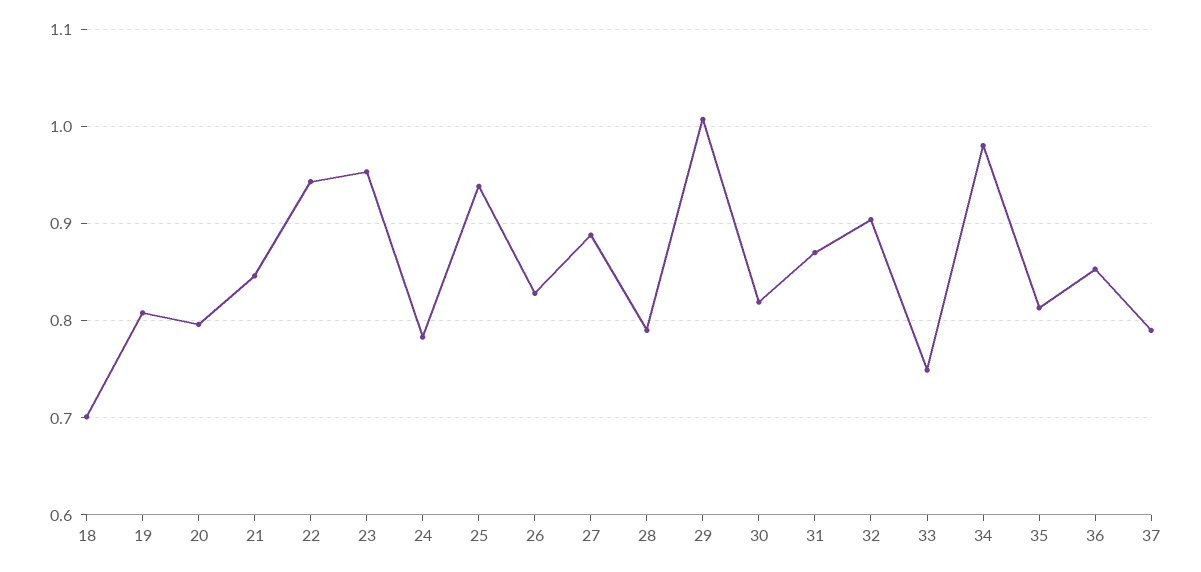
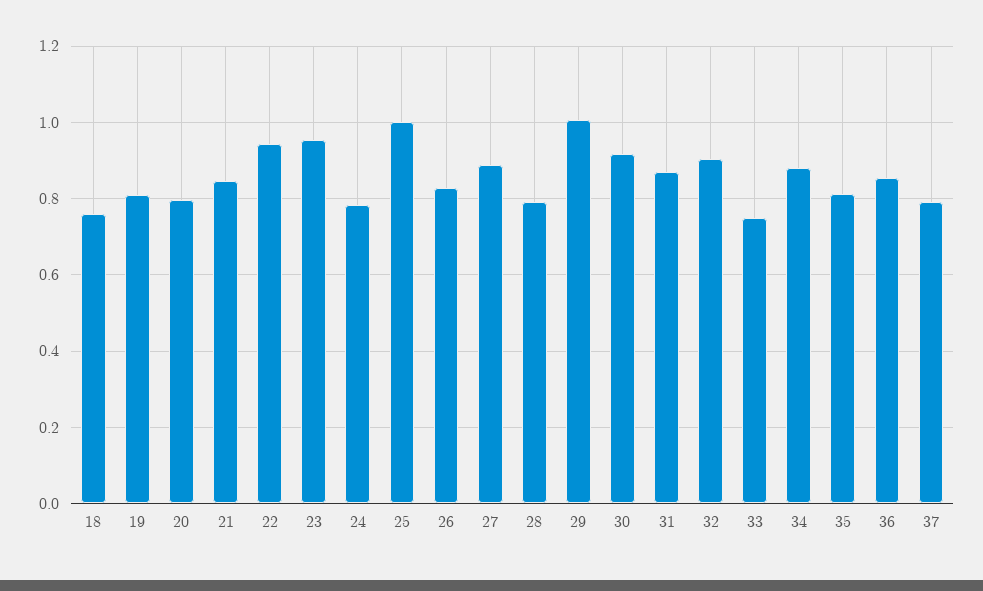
18: 0.7 -> 0.76
25: 0.94 -> 1
30: 0.82 -> 0.92
34: 0.98 -> 0.88

